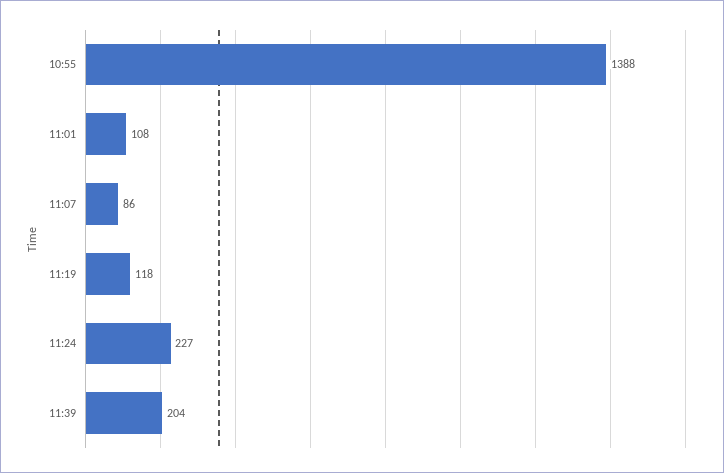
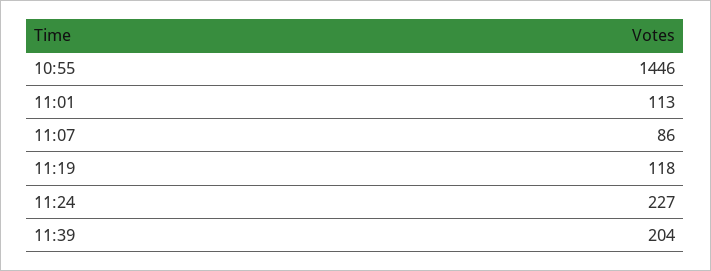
10:55: 1388 -> 1446
11:01: 108 -> 113

